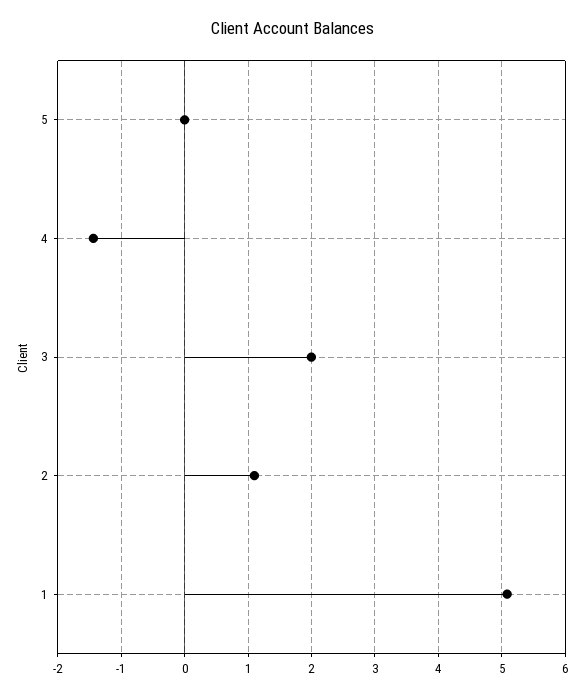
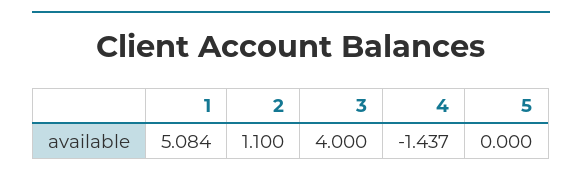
3: 2 -> 4

